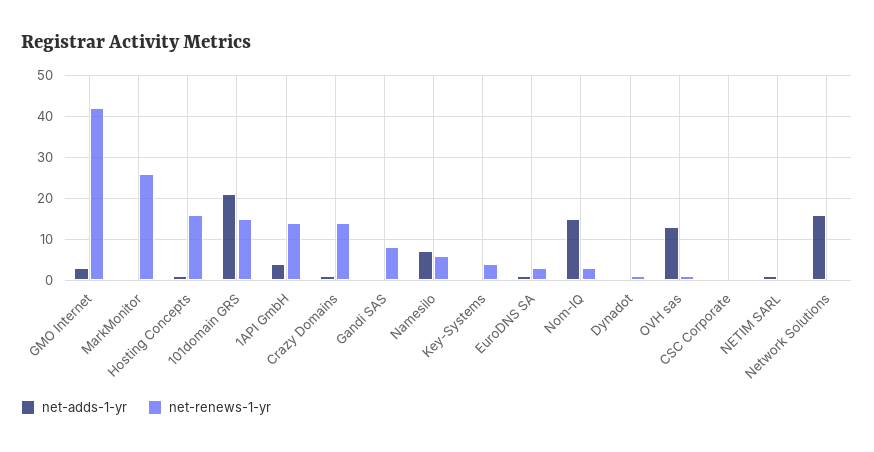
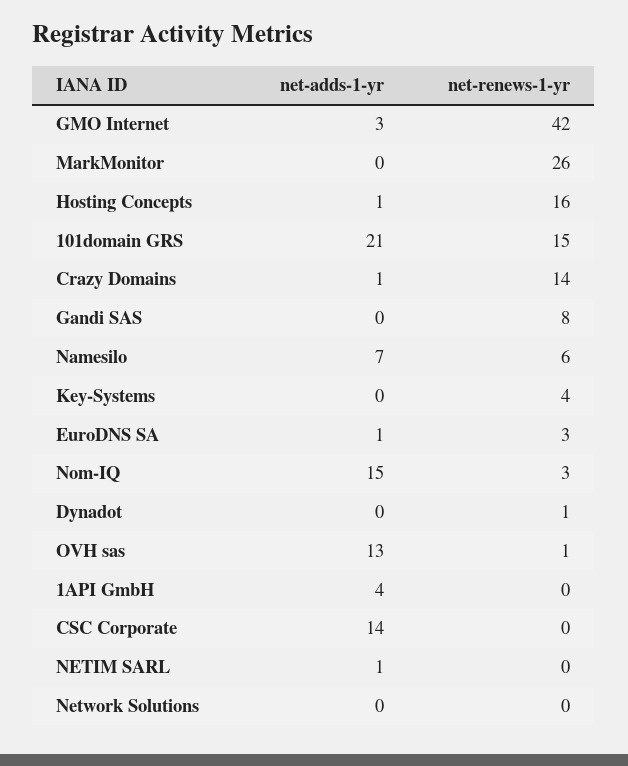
net-renews-1-yr, 1API GmbH: 15 -> 0
net-adds-1-yr, CSC Corporate: 0 -> 14
net-adds-1-yr, Network Solutions: 15 -> 0

